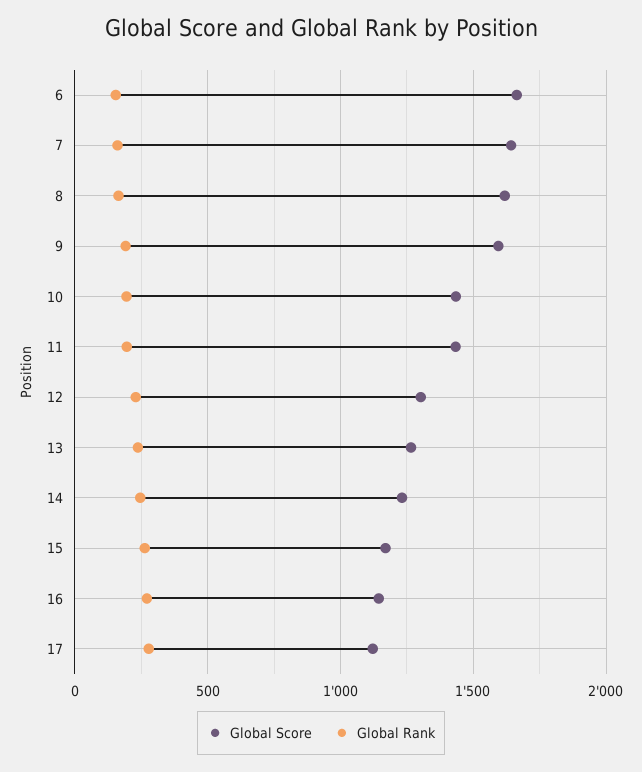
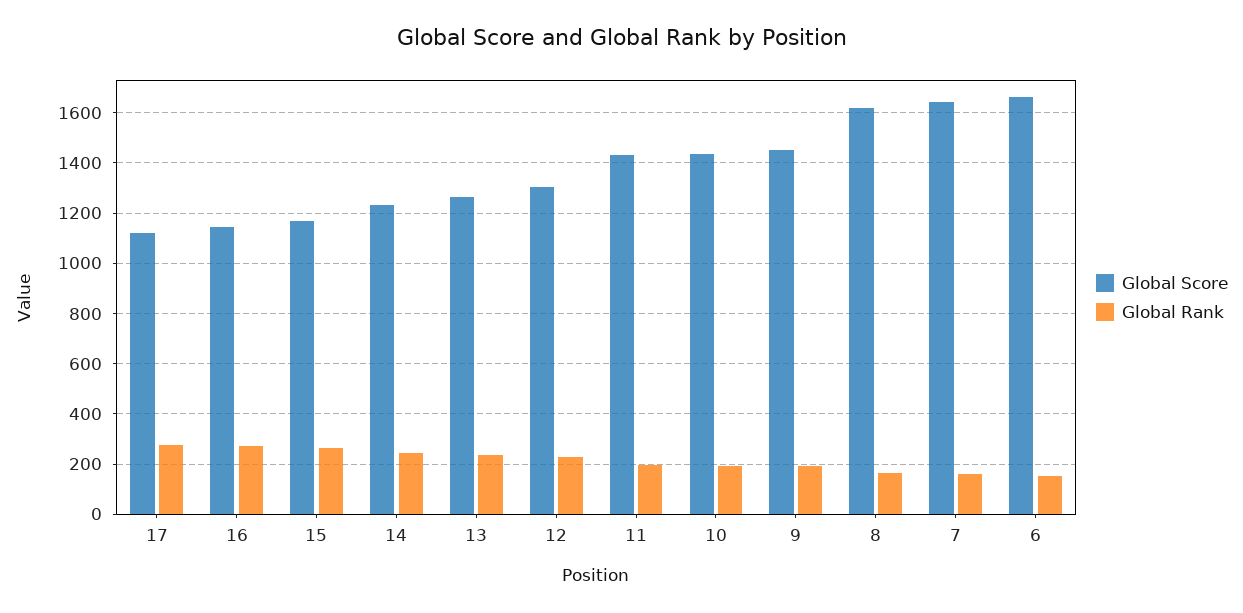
Global Score, 9: 1600 -> 1450

